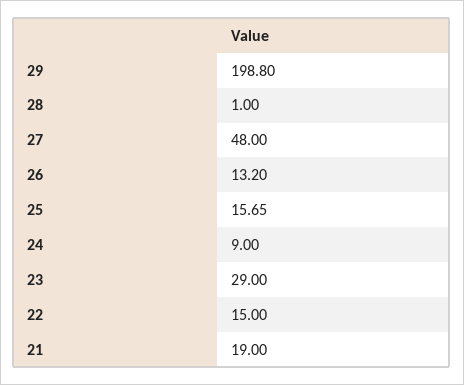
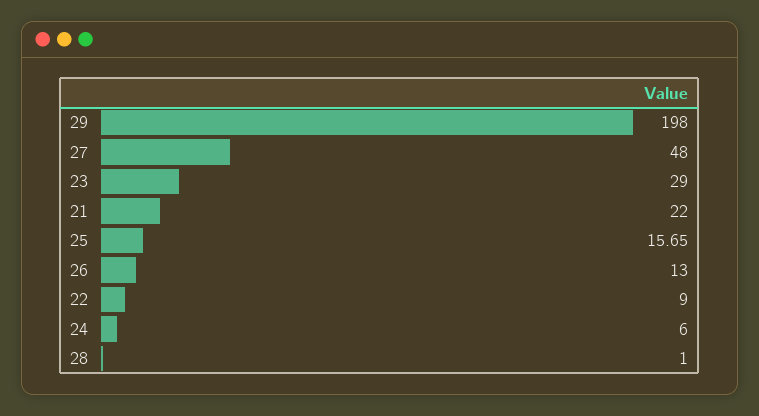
29: 198.8 -> 198
26: 13.2 -> 13
24: 9 -> 6
22: 15 -> 9
21: 19 -> 22

